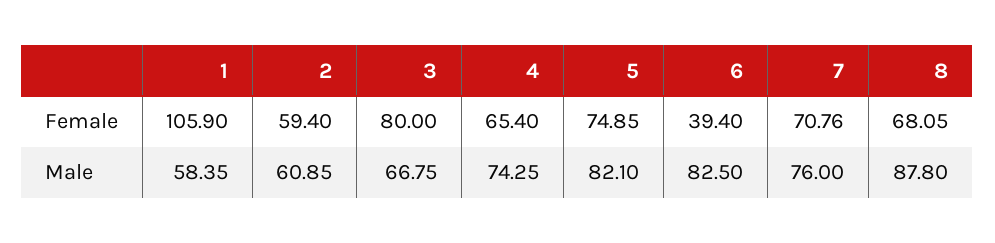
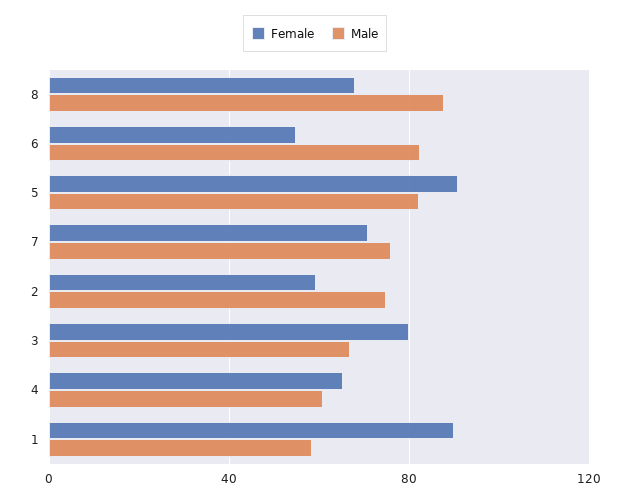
Female, 1: 105.9 -> 90
Female, 5: 74.85 -> 90
Female, 6: 39.4 -> 55
Male, 2: 60.85 -> 75
Male, 4: 74.25 -> 60

